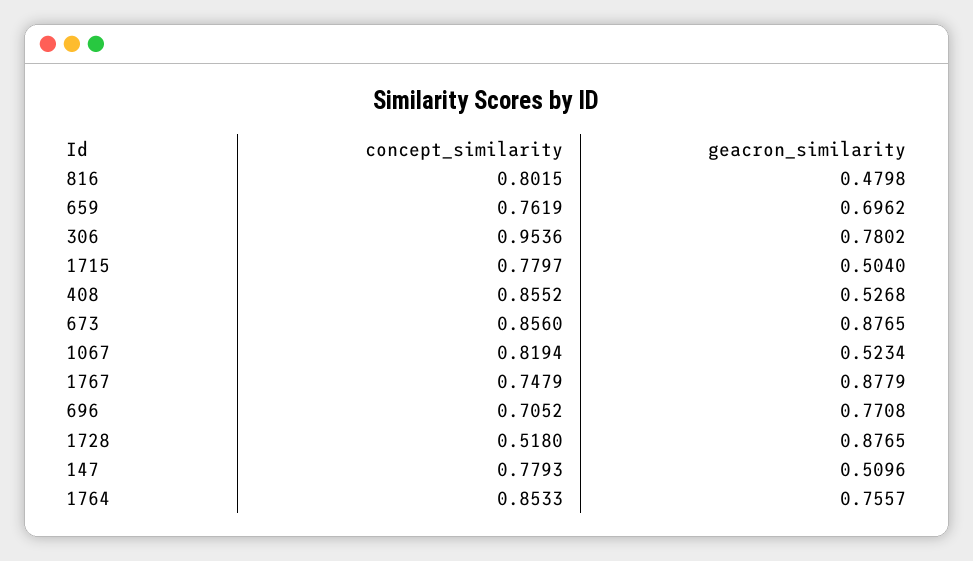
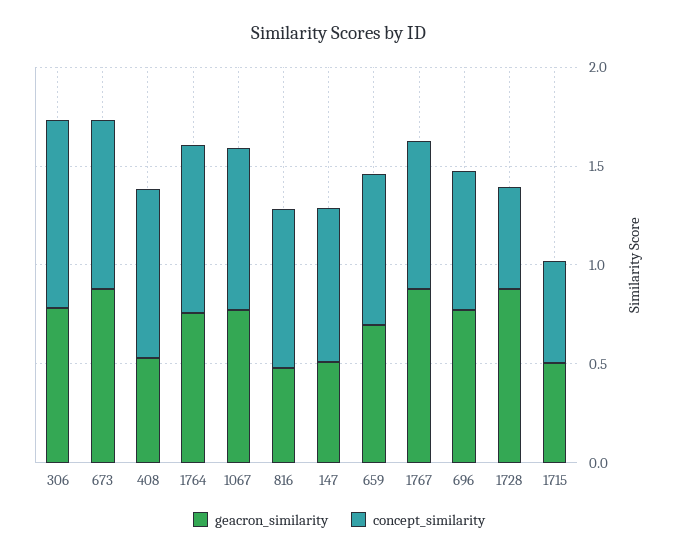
concept_similarity, 1715: 0.7797 -> 0.5
geacron_similarity, 1067: 0.5234 -> 0.8

